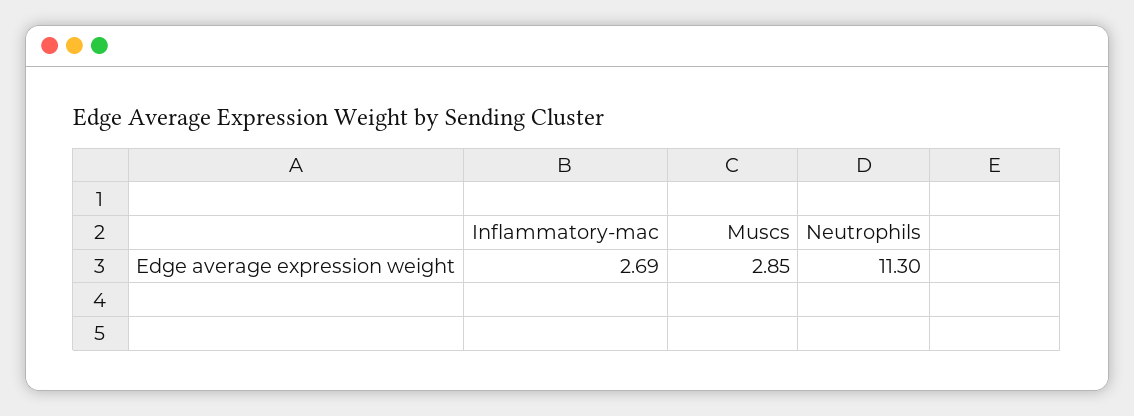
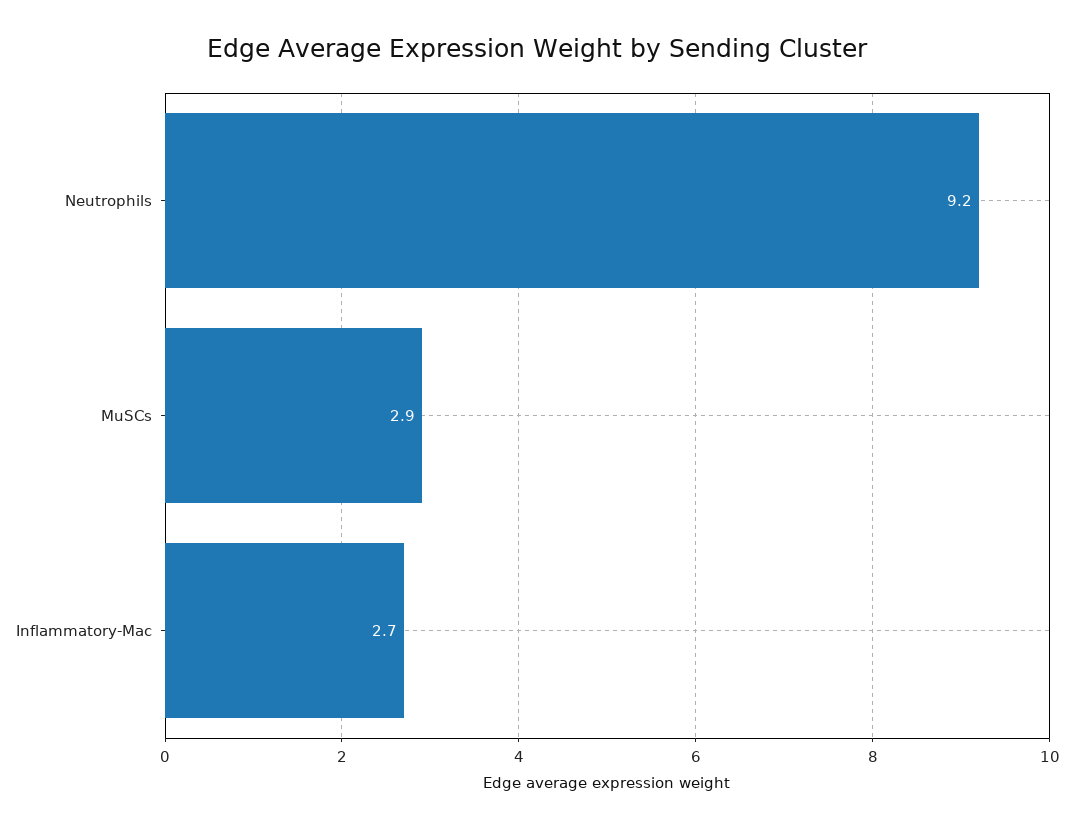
Neutrophils: 11.3 -> 9.2

